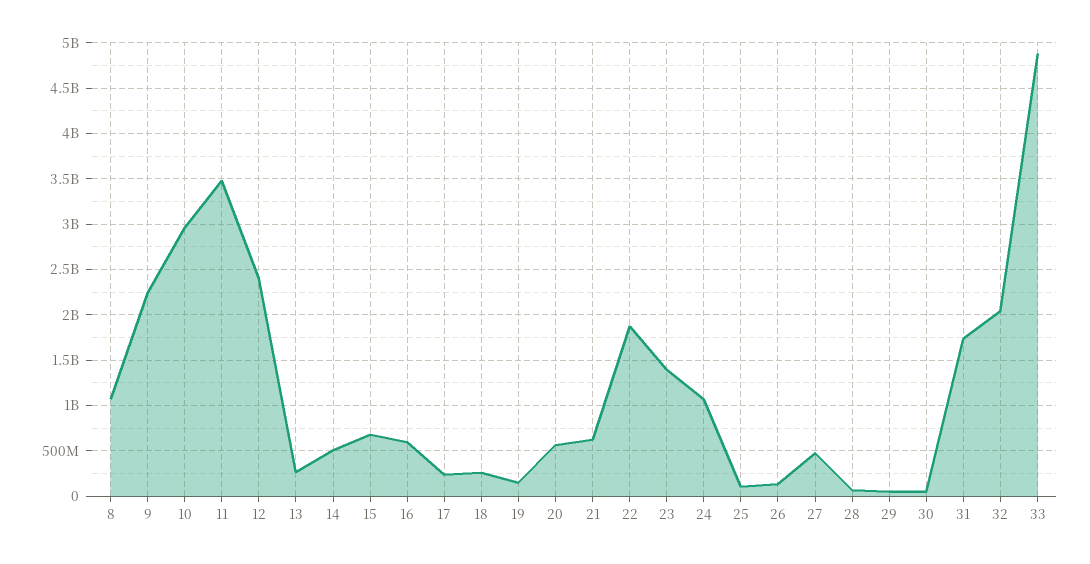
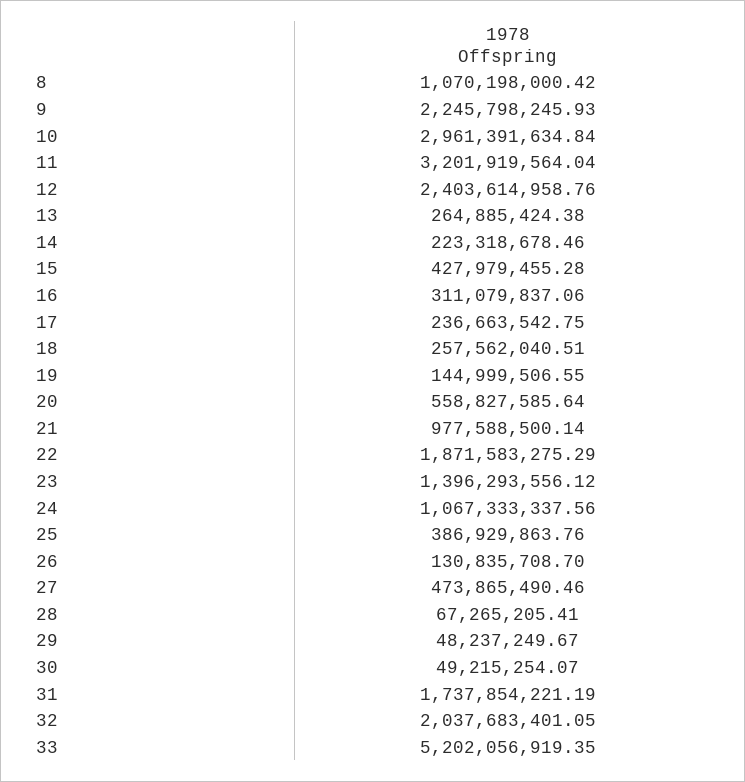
11: 3500000000 -> 3201919564.04
14: 500000000 -> 223318678.46
15: 700000000 -> 427979455.28
16: 600000000 -> 311079837.06
21: 600000000 -> 977588500.14
25: 100000000 -> 386929863.76
33: 4900000000 -> 5202056919.35

